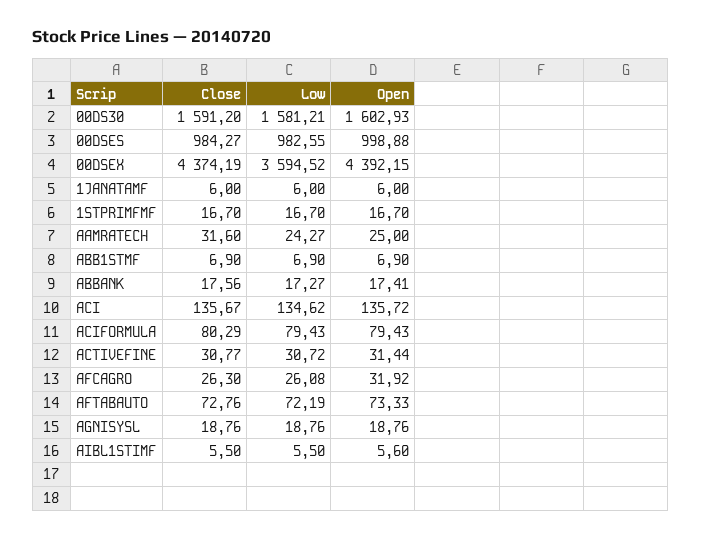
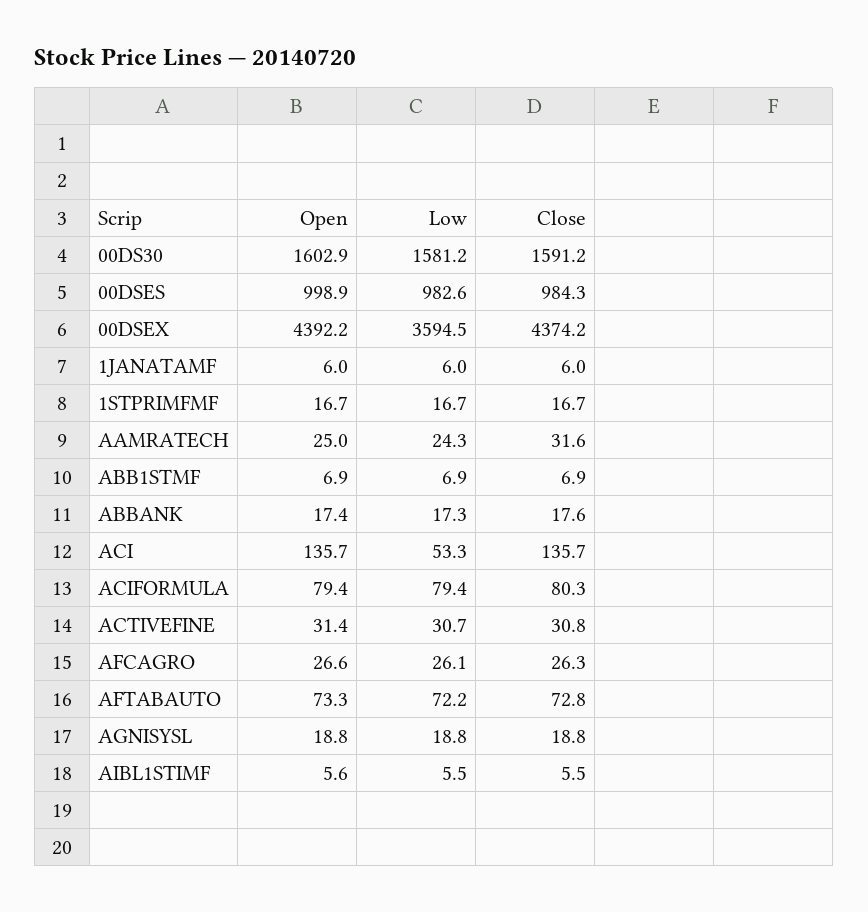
Low, ACI: 134.62 -> 53.3
Open, AFCAGRO: 31.92 -> 26.6

